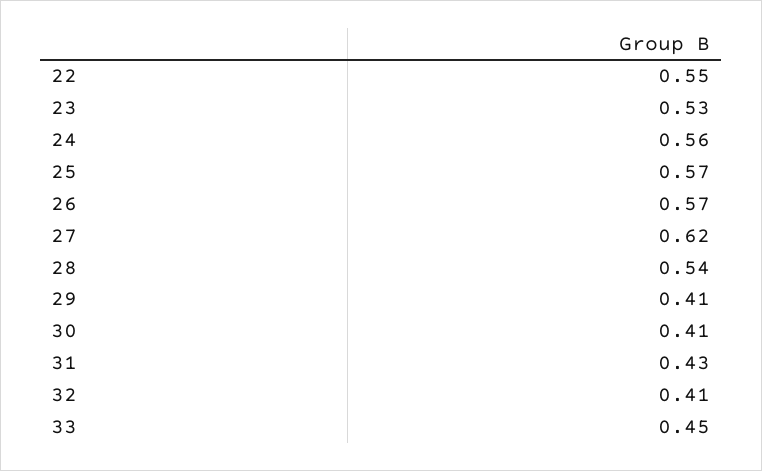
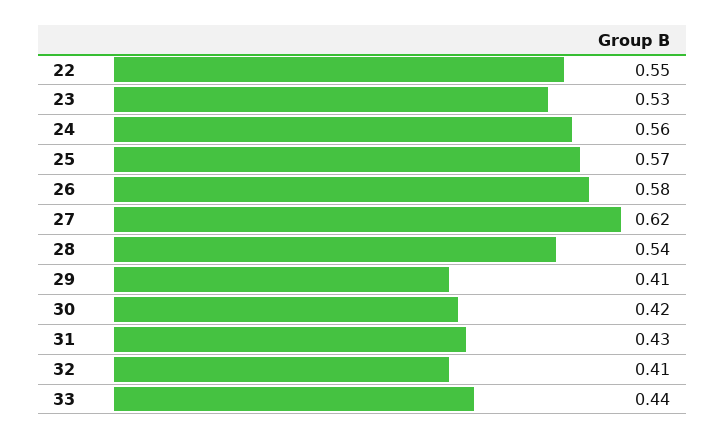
26: 0.57 -> 0.58
30: 0.41 -> 0.42
33: 0.45 -> 0.44

